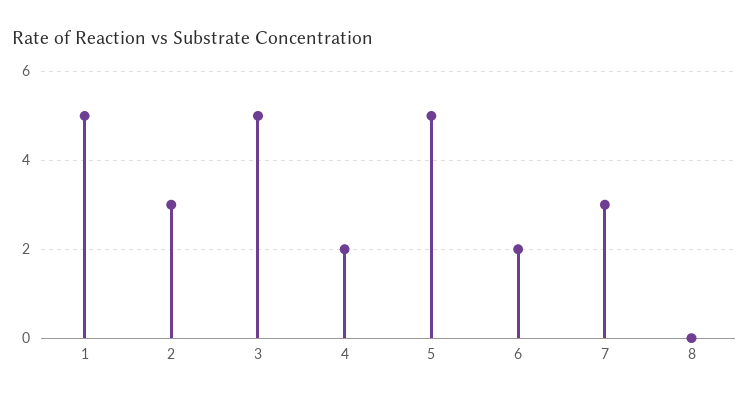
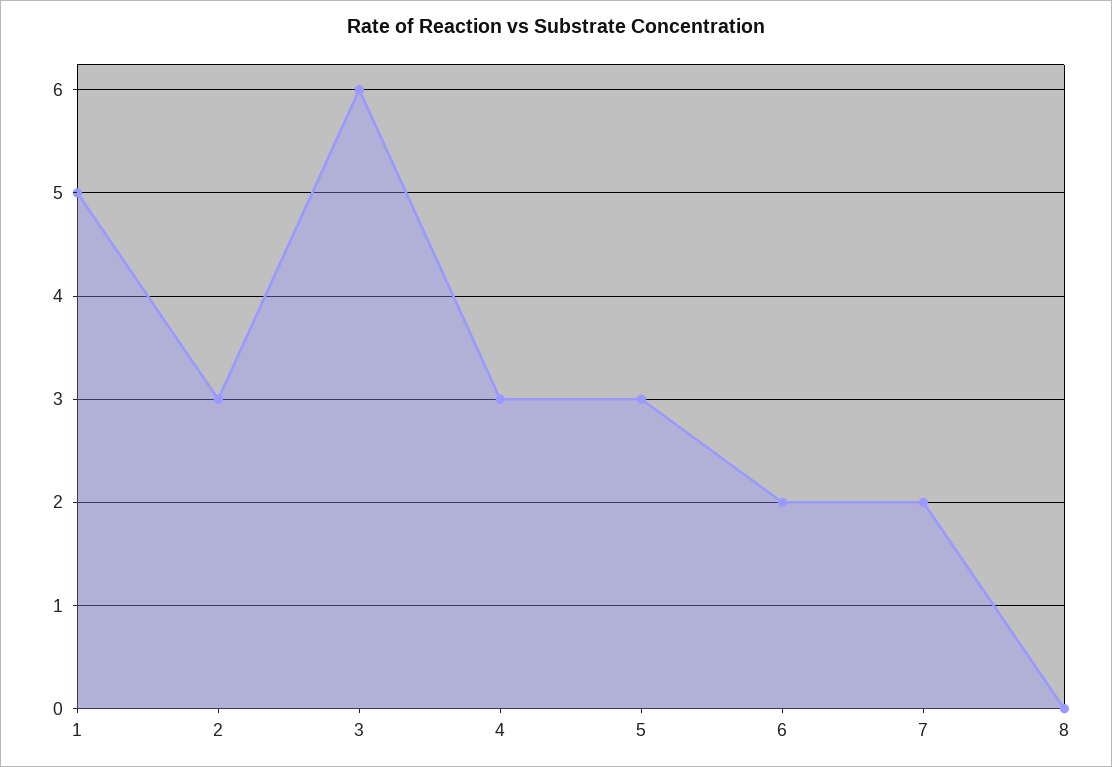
3: 5 -> 6
4: 2 -> 3
5: 5 -> 3
7: 3 -> 2

